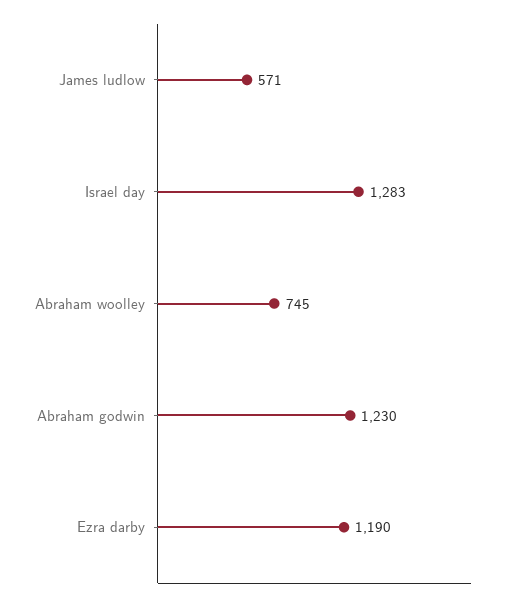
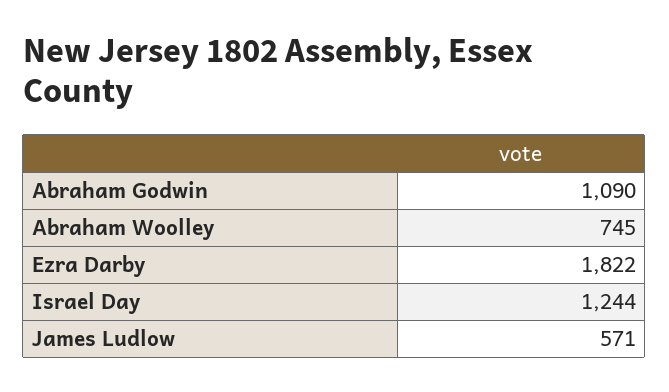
Israel day: 1283 -> 1244
Abraham godwin: 1230 -> 1090
Ezra darby: 1190 -> 1822

